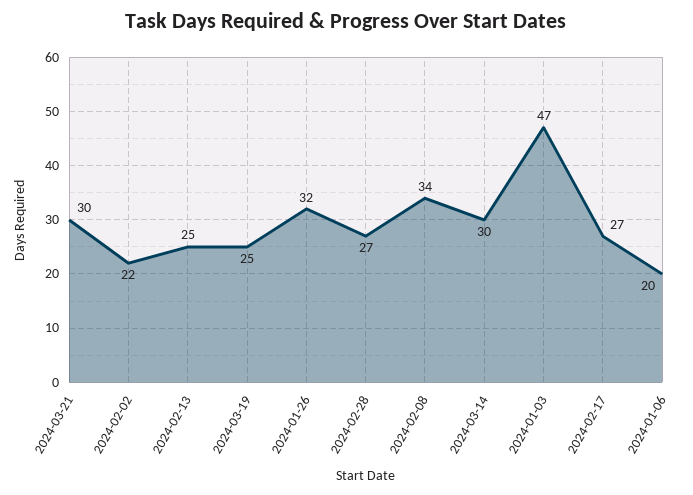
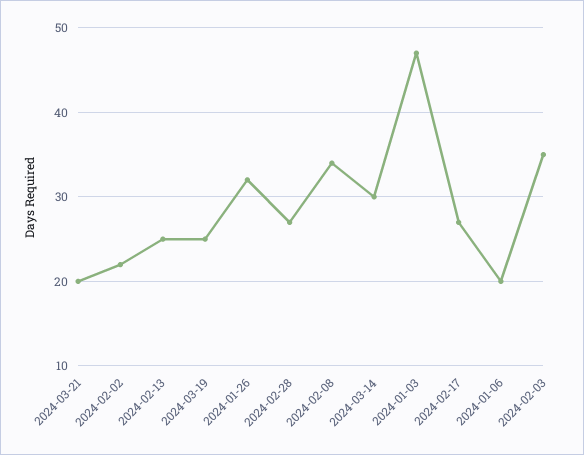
2024-03-21: 30 -> 20
2024-02-03: none -> 35

